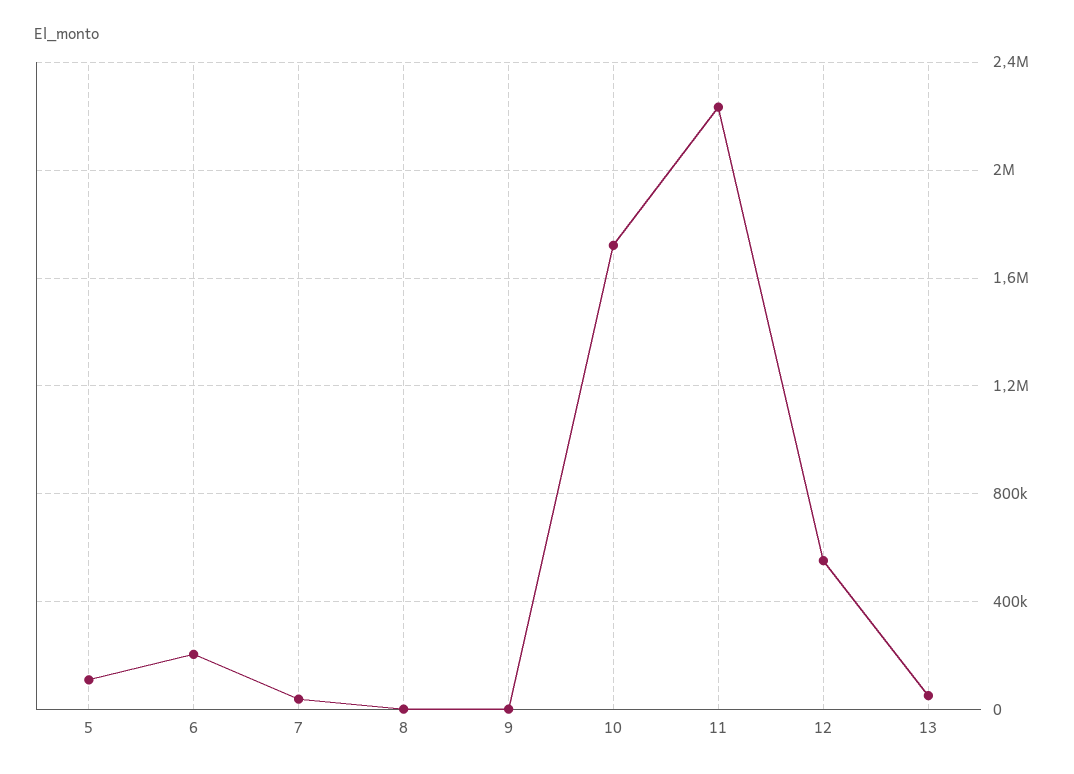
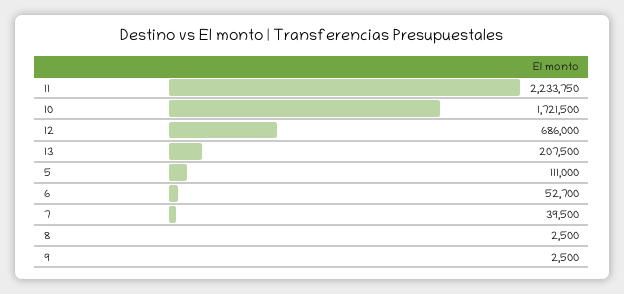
6: 200000 -> 52700
12: 550000 -> 686000
13: 50000 -> 207500

